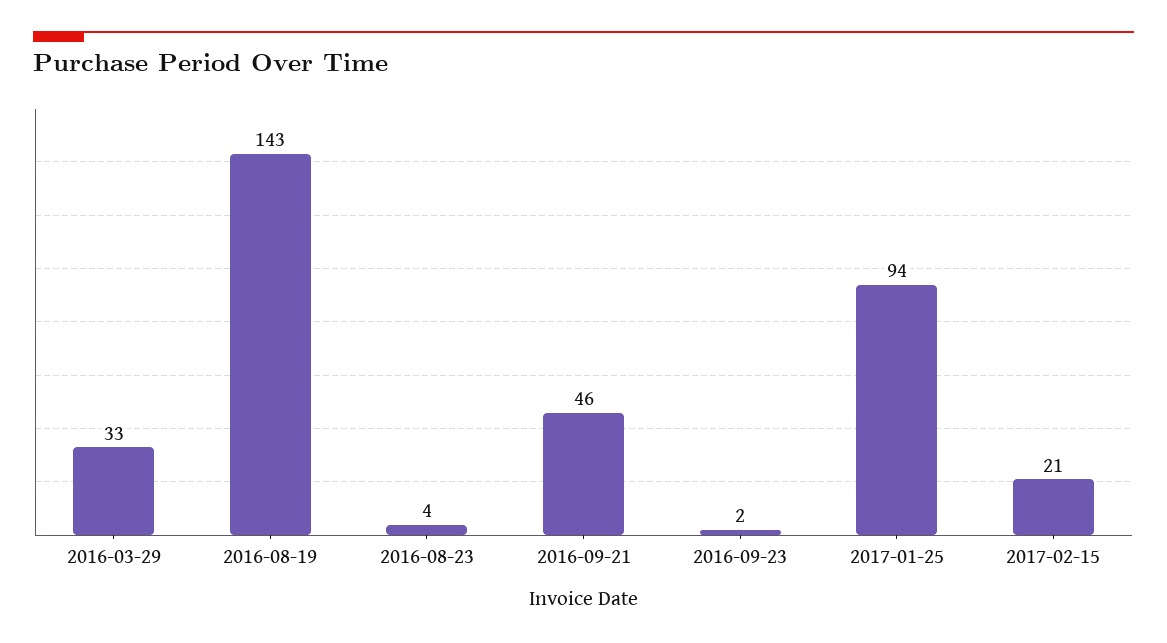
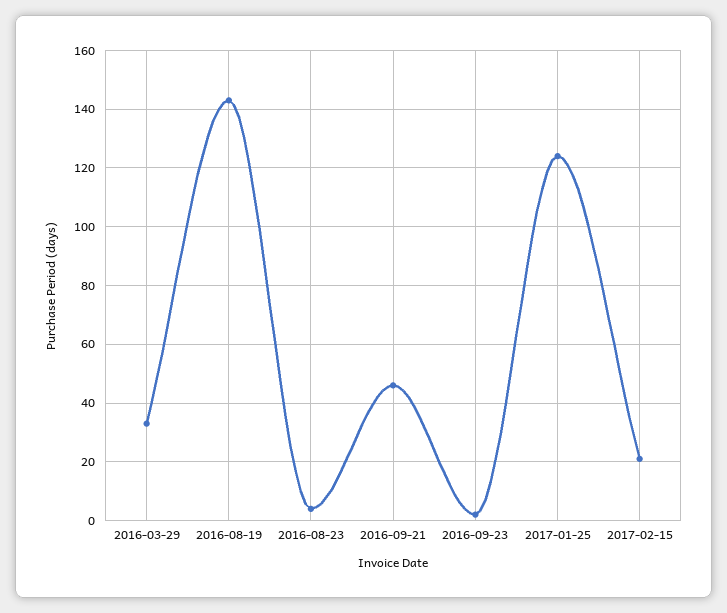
2017-01-25: 94 -> 125

